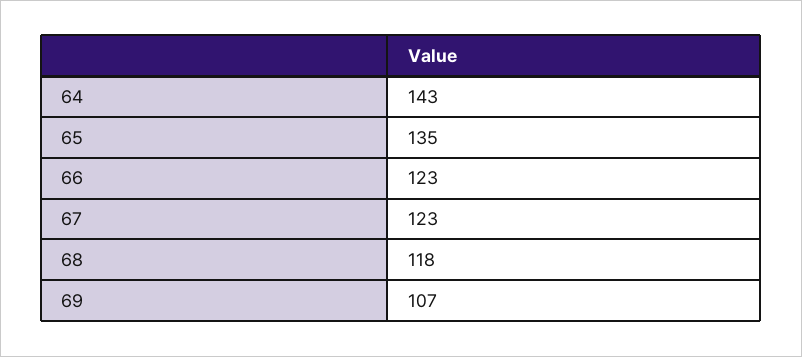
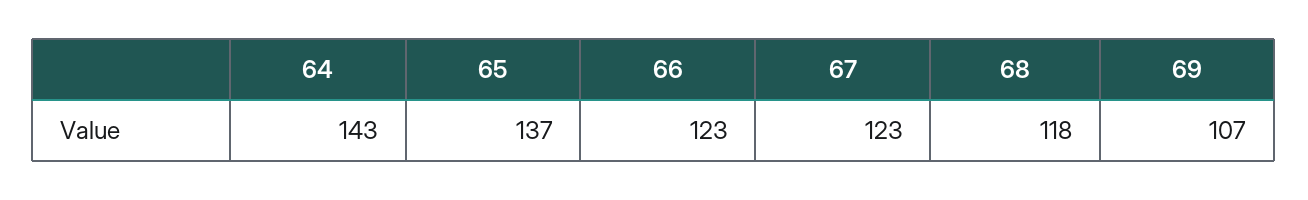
65: 135 -> 137

